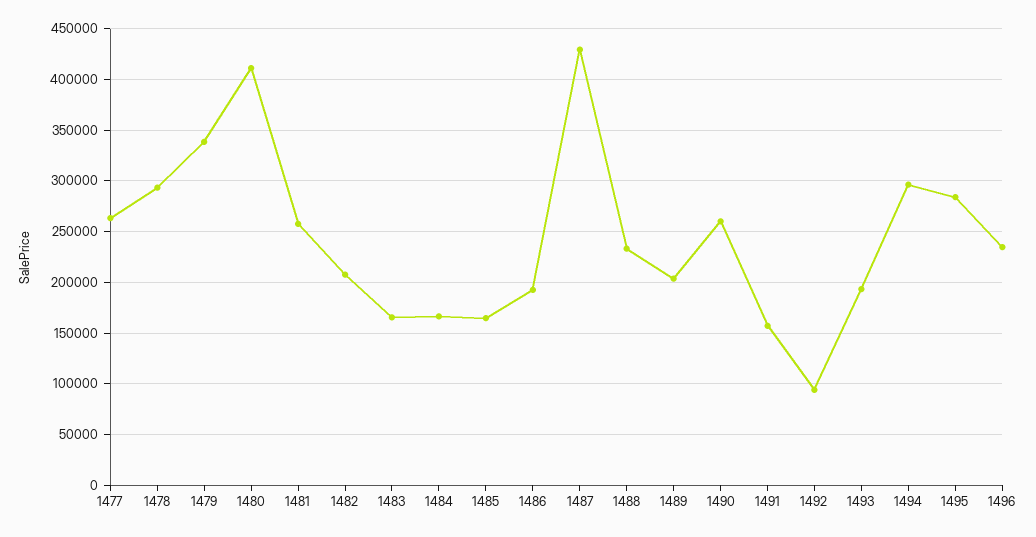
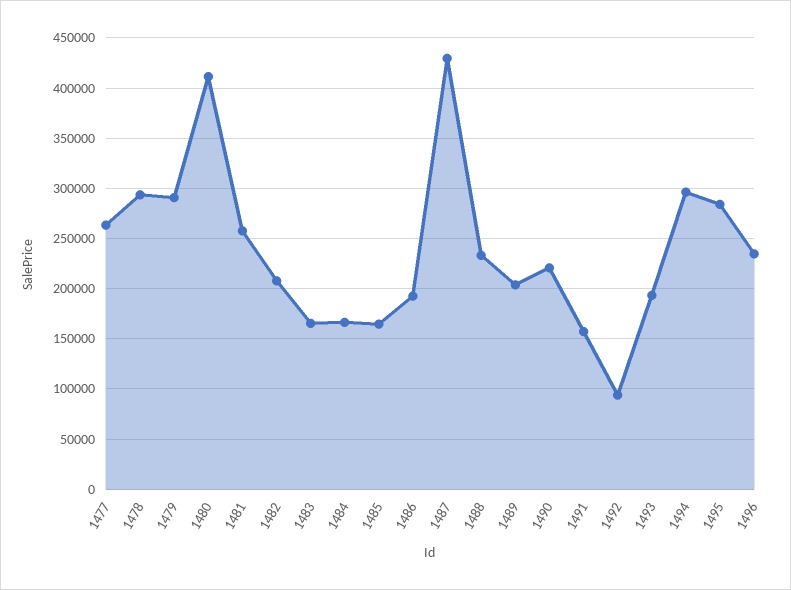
1479: 340000 -> 290000
1490: 260000 -> 220000

